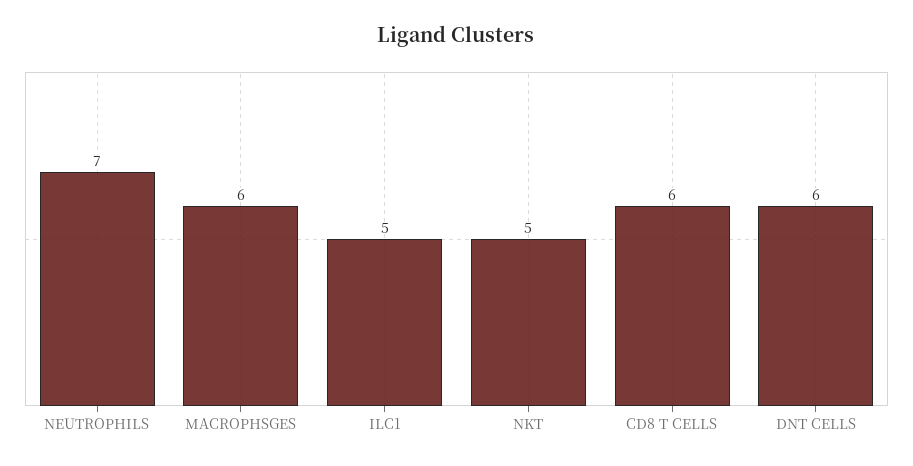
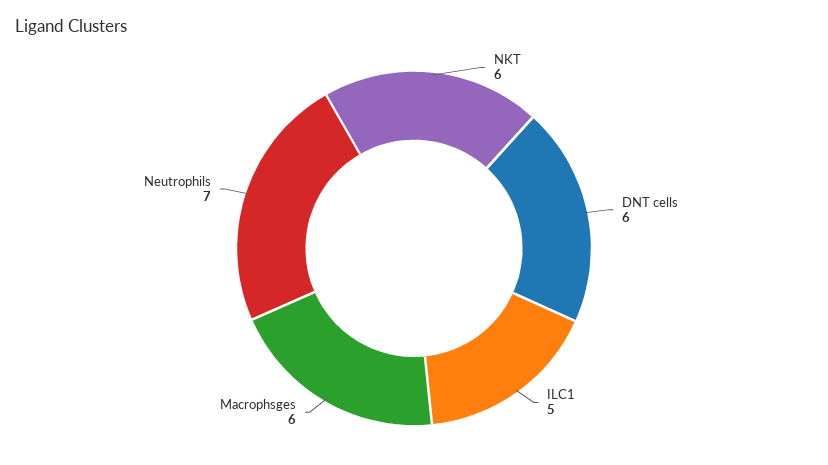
NKT: 5 -> 6
CD8 T CELLS: 6 -> none

